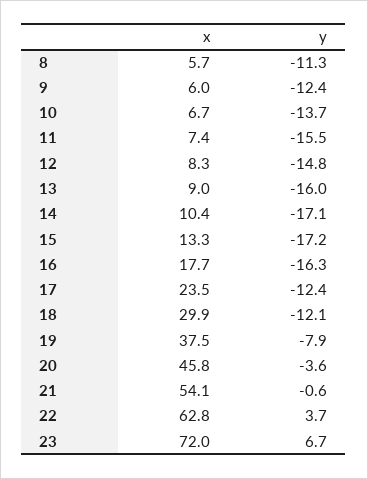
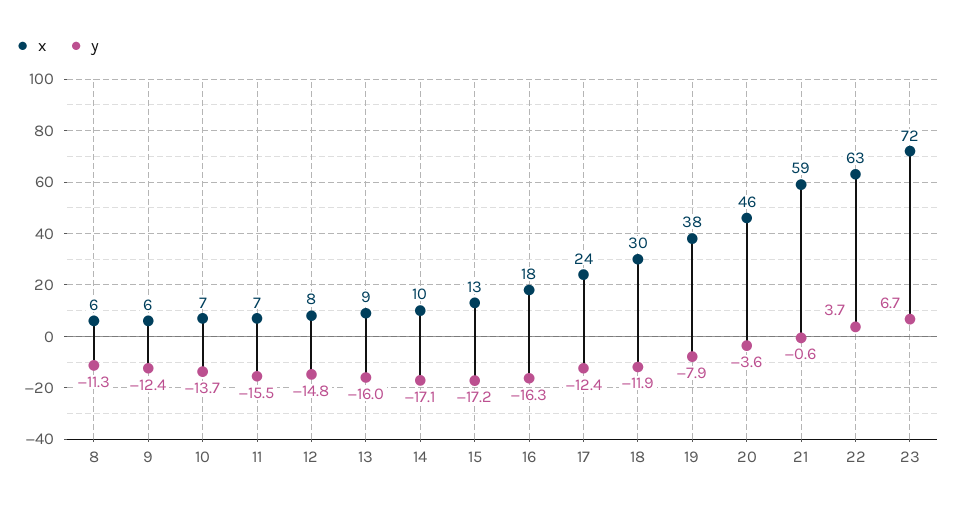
y, 18: -12.1 -> -11.9
x, 21: 54.1 -> 59

